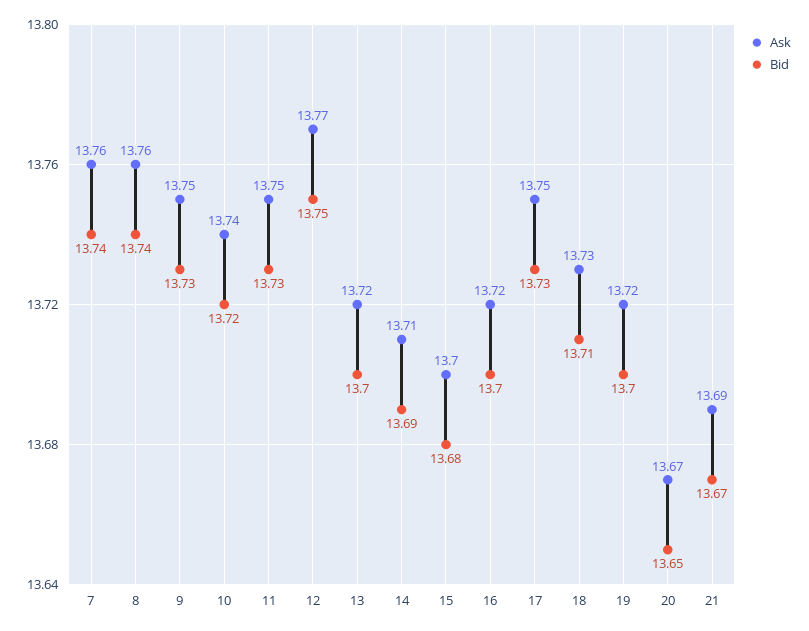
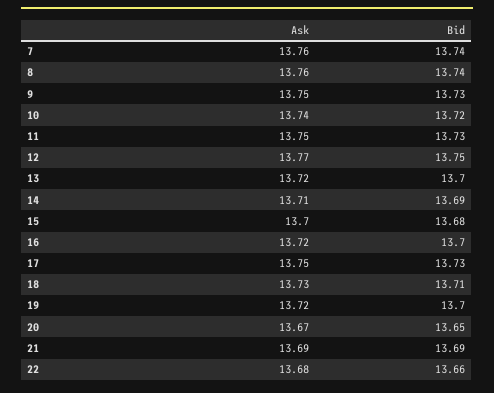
Bid, 21: 13.67 -> 13.69
Ask, 22: none -> 13.68
Bid, 22: none -> 13.66

